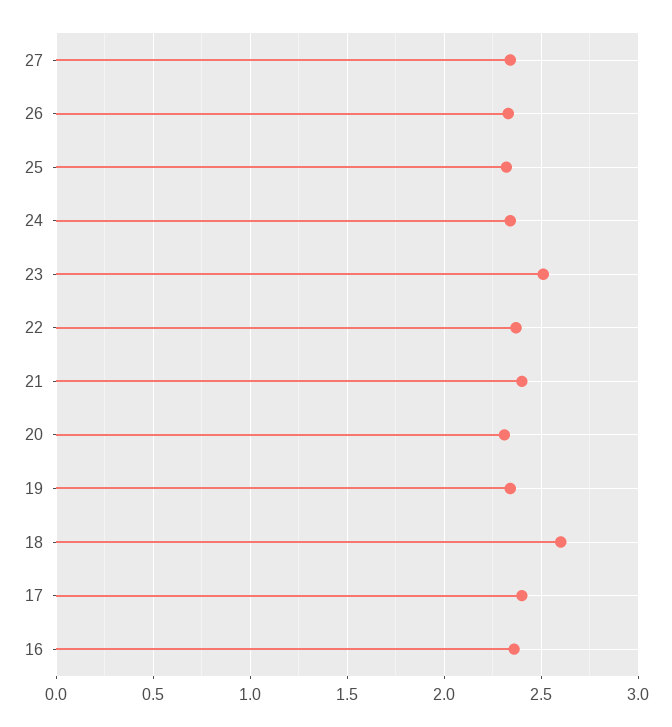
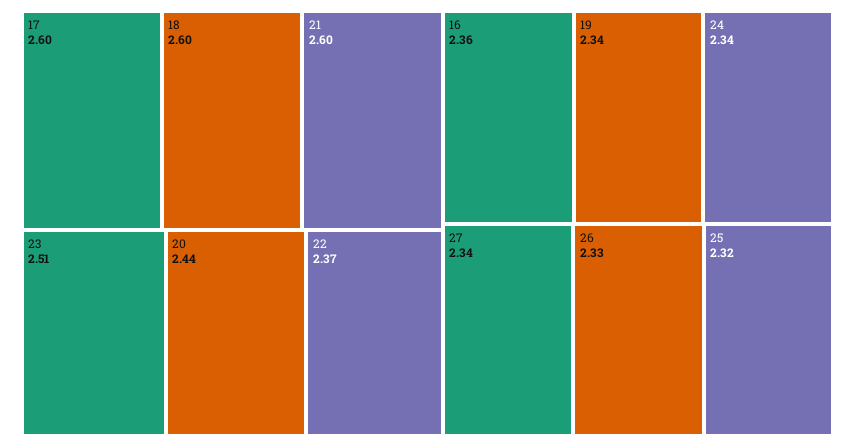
21: 2.4 -> 2.6
20: 2.3 -> 2.44
17: 2.4 -> 2.6

